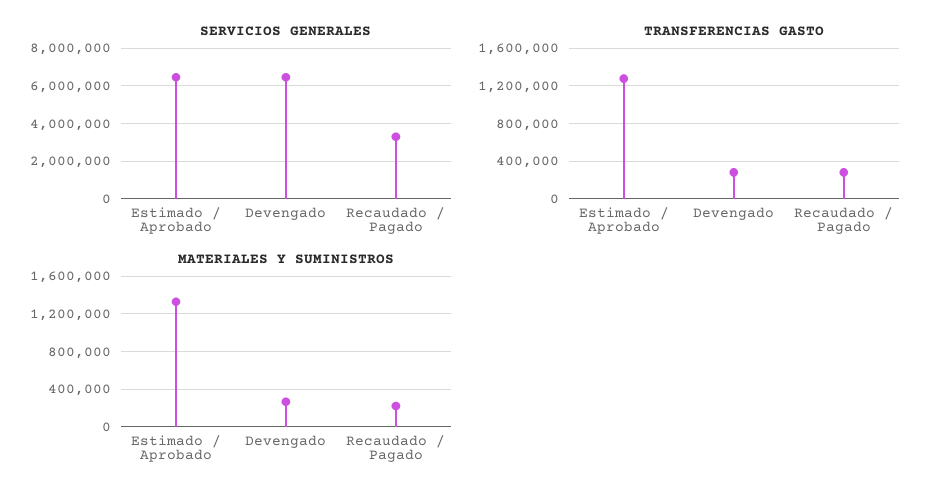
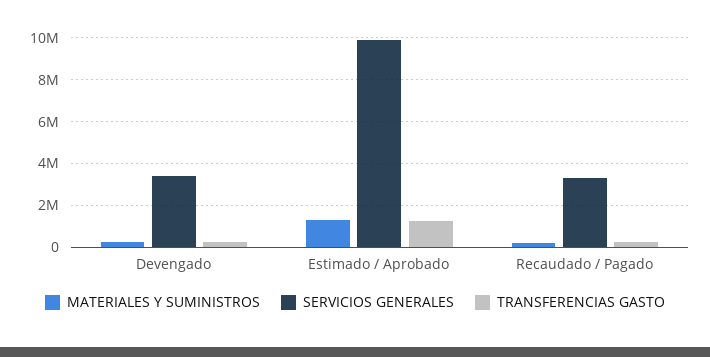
SERVICIOS GENERALES, Estimado / Aprobado: 6500000 -> 10000000
SERVICIOS GENERALES, Devengado: 6500000 -> 3500000

